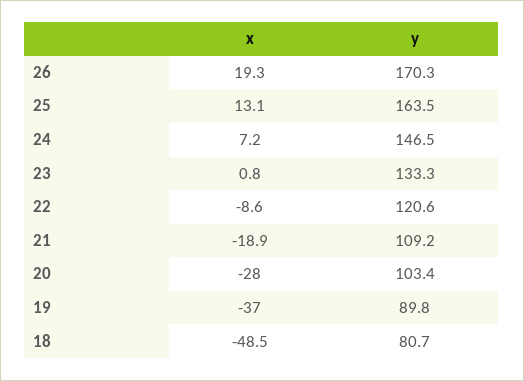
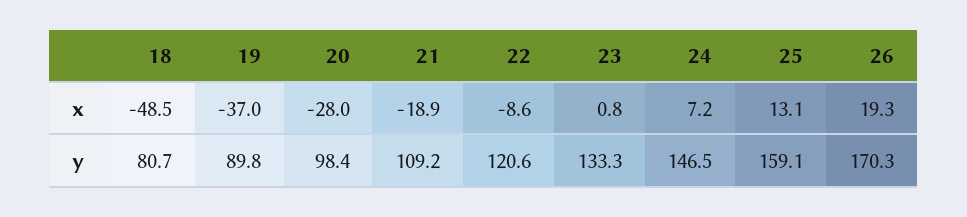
y, 25: 163.5 -> 159.1
y, 20: 103.4 -> 98.4

